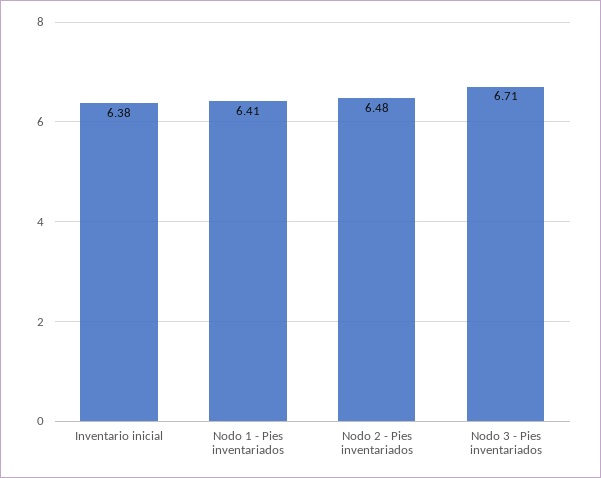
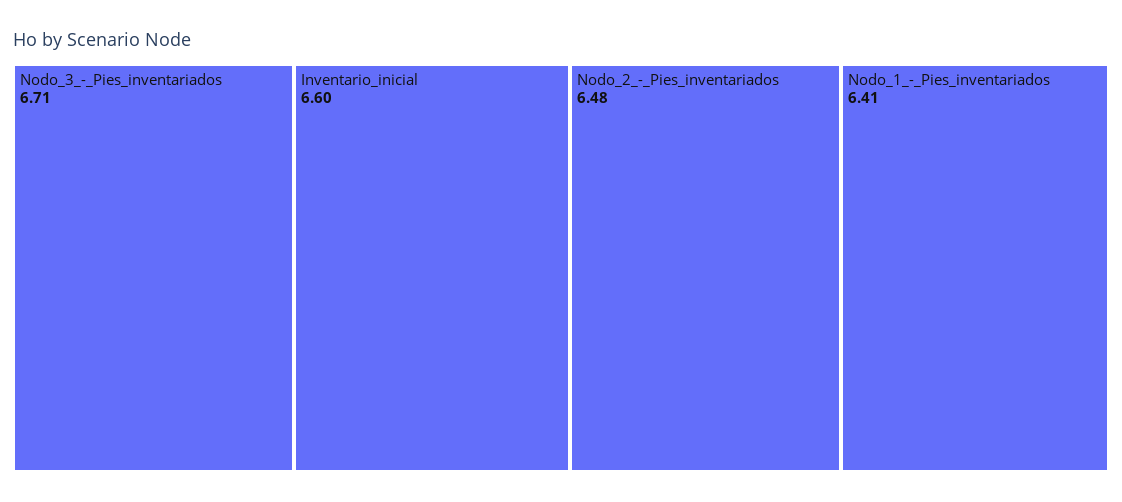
Inventario inicial: 6.38 -> 6.6

